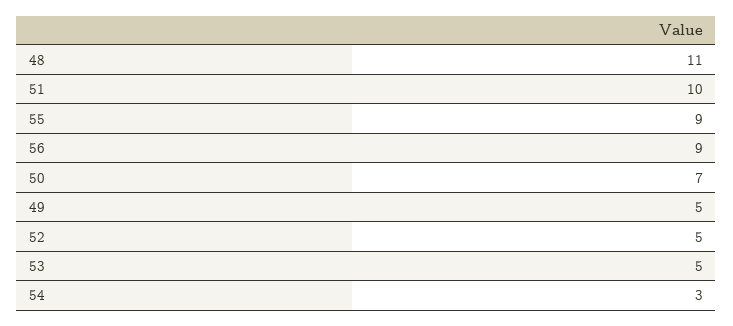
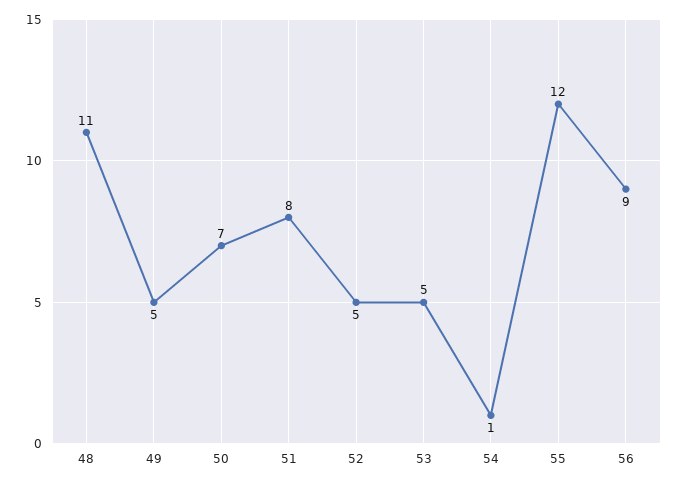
51: 10 -> 8
55: 9 -> 12
54: 3 -> 1

